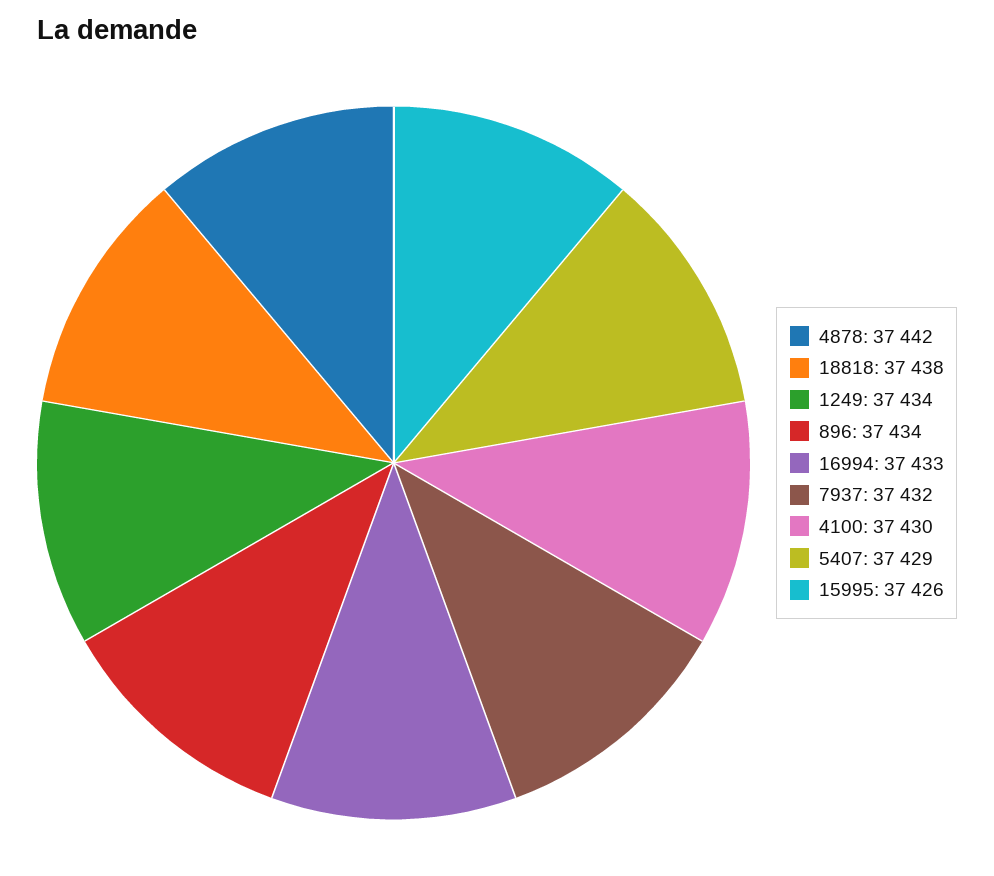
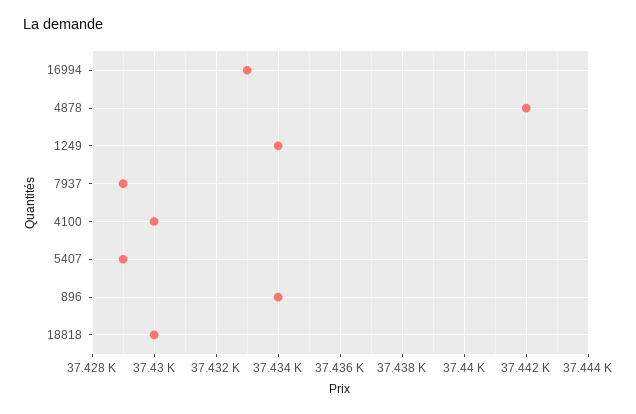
18818: 37438 -> 37430
7937: 37432 -> 37429
15995: 37426 -> none

